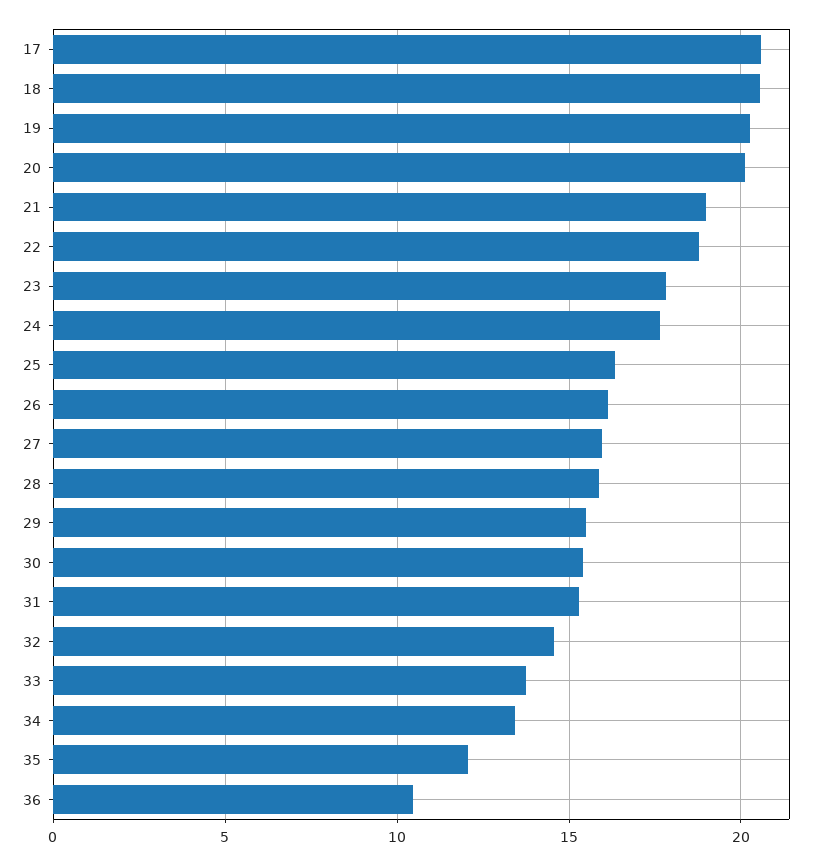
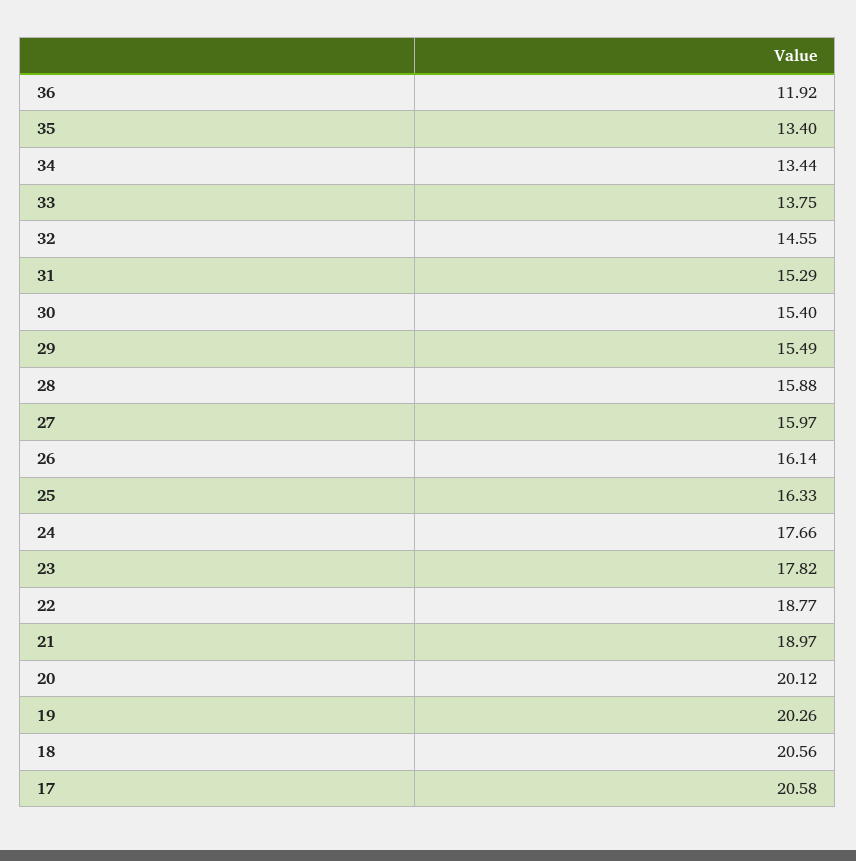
35: 12 -> 13.4
36: 10.5 -> 11.92

